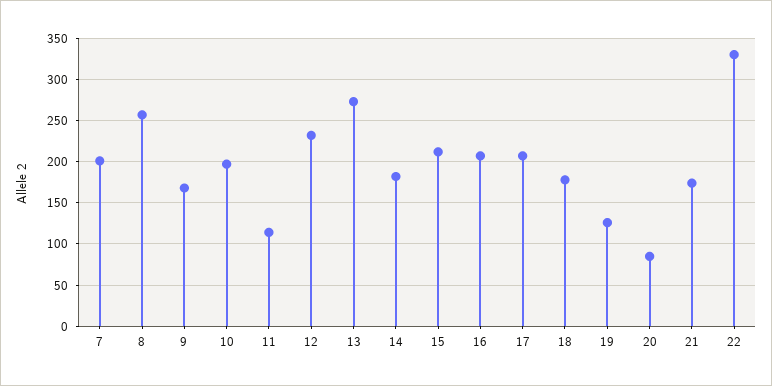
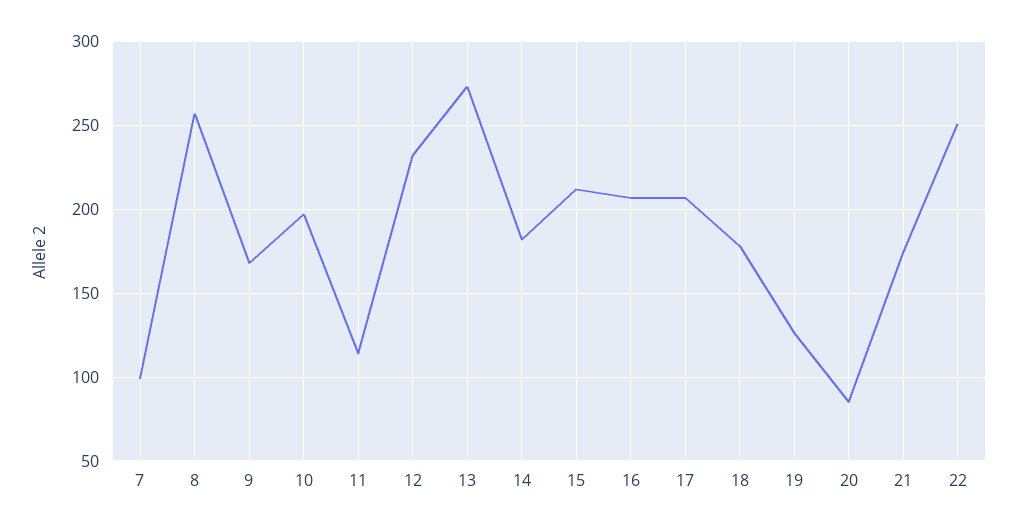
7: 200 -> 100
22: 330 -> 250

